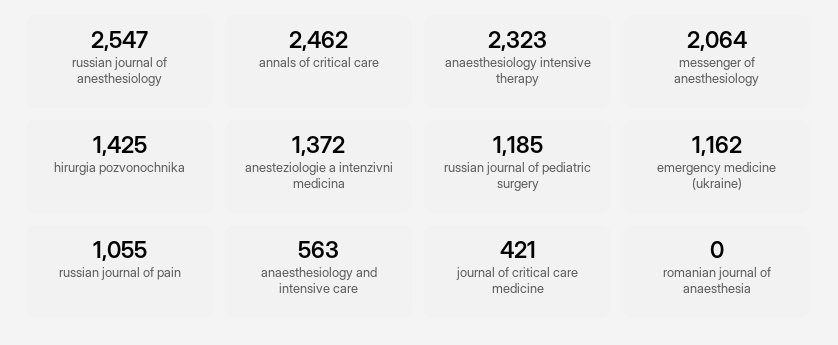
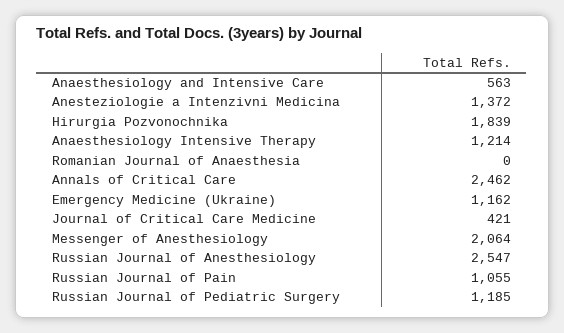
anaesthesiology intensive therapy: 2323 -> 1214
hirurgia pozvonochnika: 1425 -> 1839

